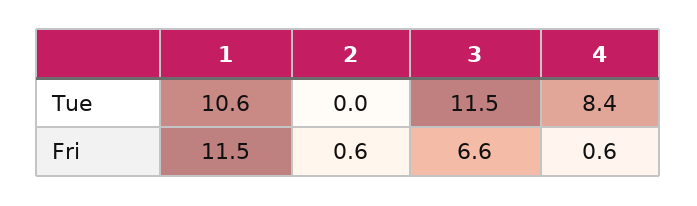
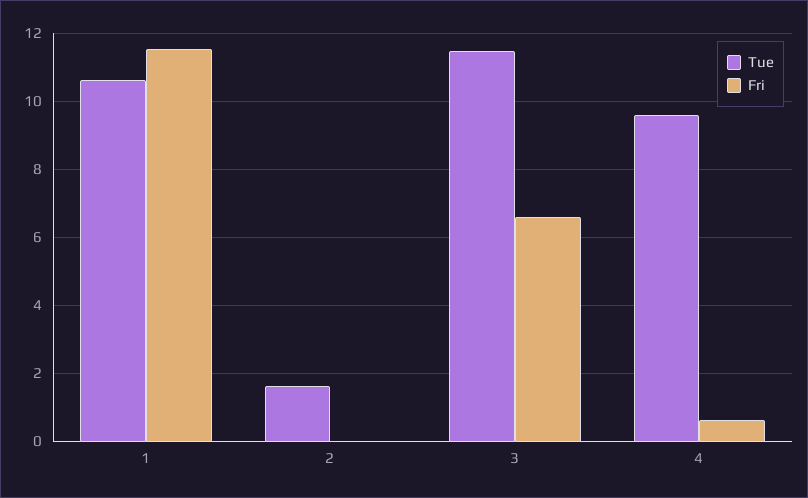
Tue, 2: 0 -> 1.6
Tue, 4: 8.4 -> 9.6
Fri, 2: 0.6 -> 0

